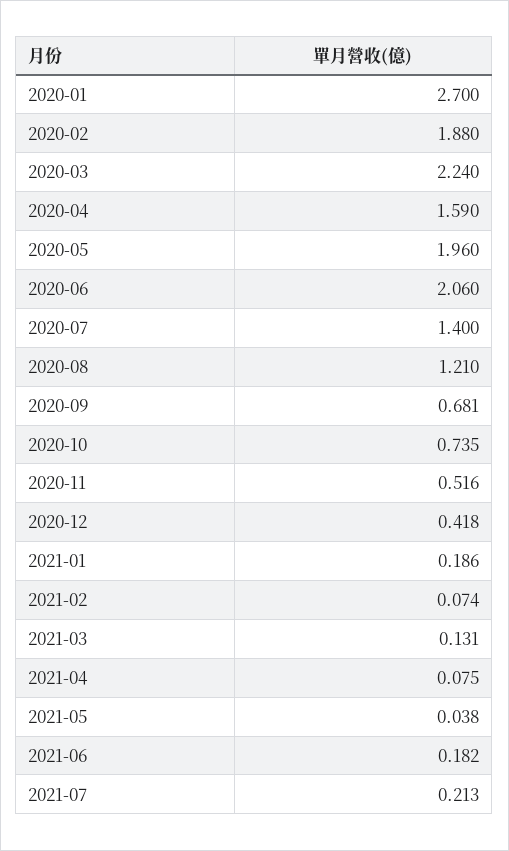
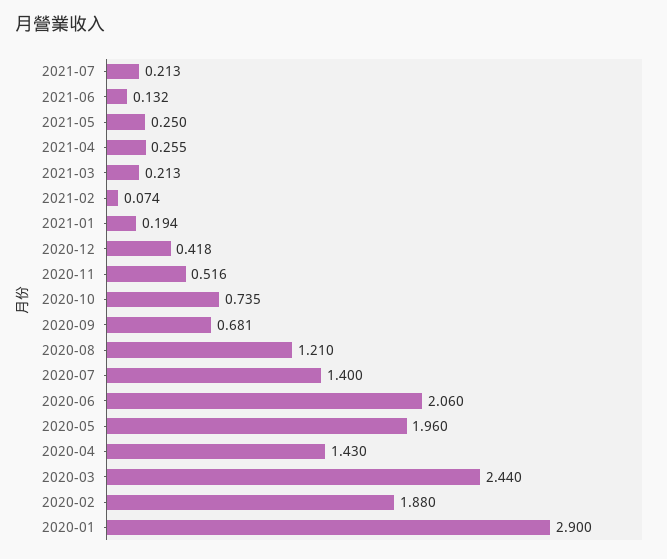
2020-01: 2.7 -> 2.9
2020-03: 2.24 -> 2.44
2020-04: 1.59 -> 1.43
2021-01: 0.186 -> 0.194
2021-03: 0.131 -> 0.213
2021-04: 0.075 -> 0.255
2021-05: 0.038 -> 0.25
2021-06: 0.182 -> 0.132

